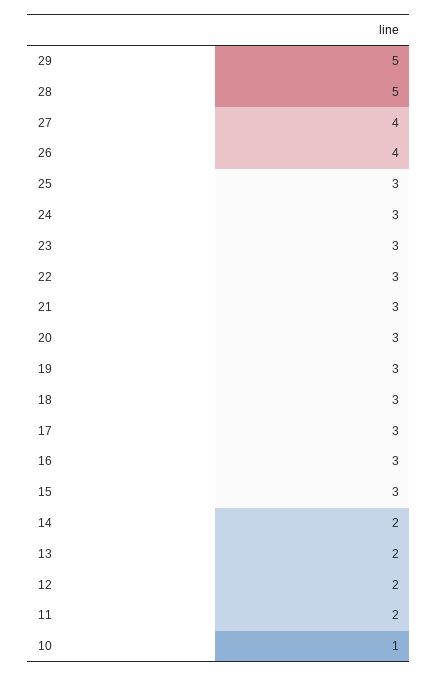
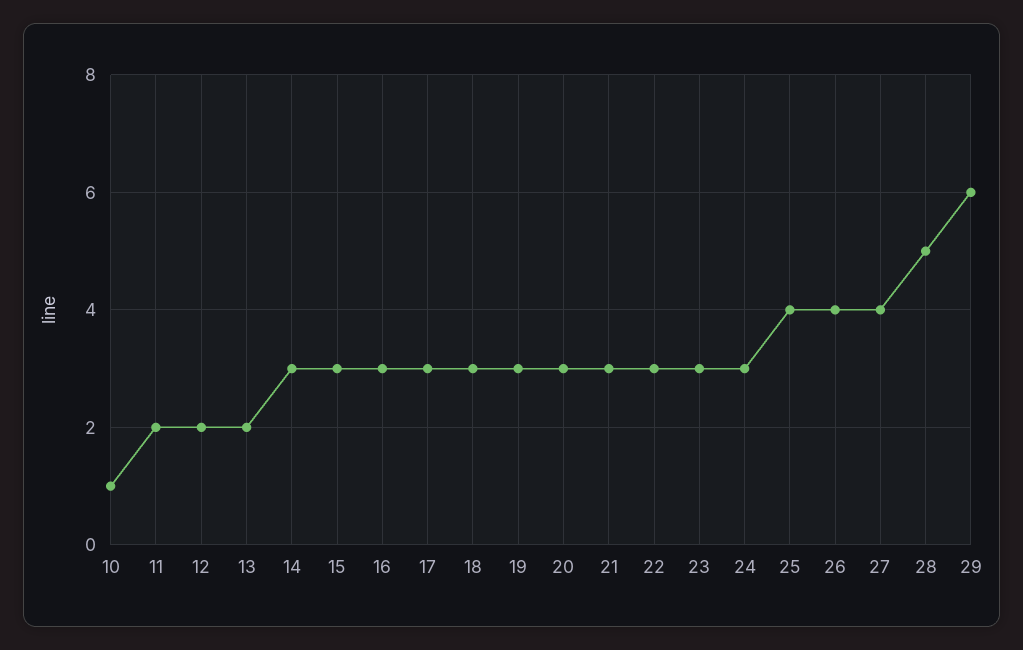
29: 5 -> 6
25: 3 -> 4
14: 2 -> 3

